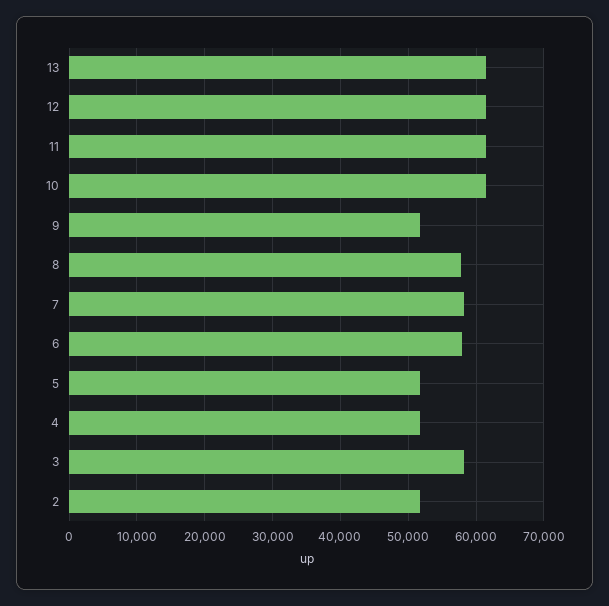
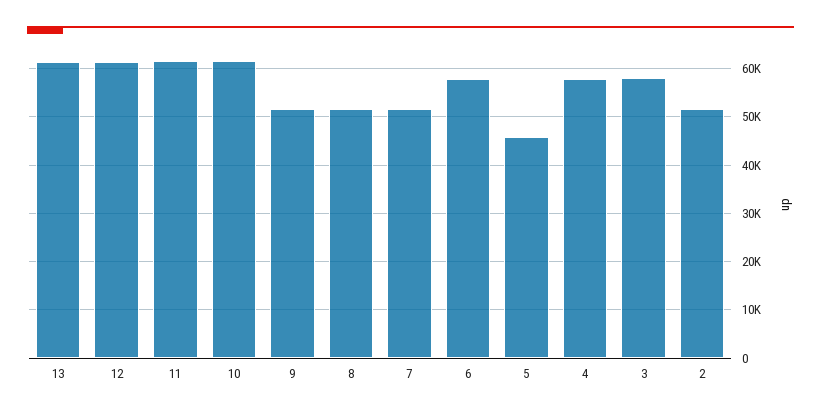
8: 58000 -> 52000
7: 58000 -> 52000
5: 52000 -> 46000
4: 52000 -> 58000

